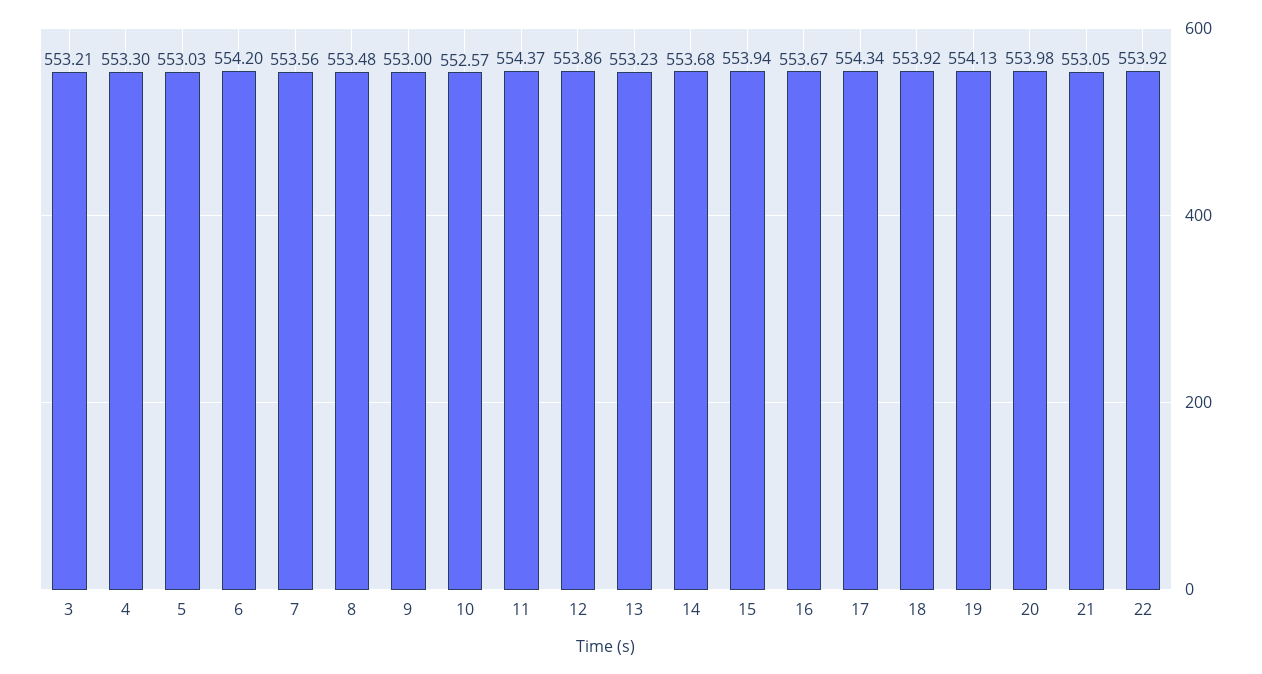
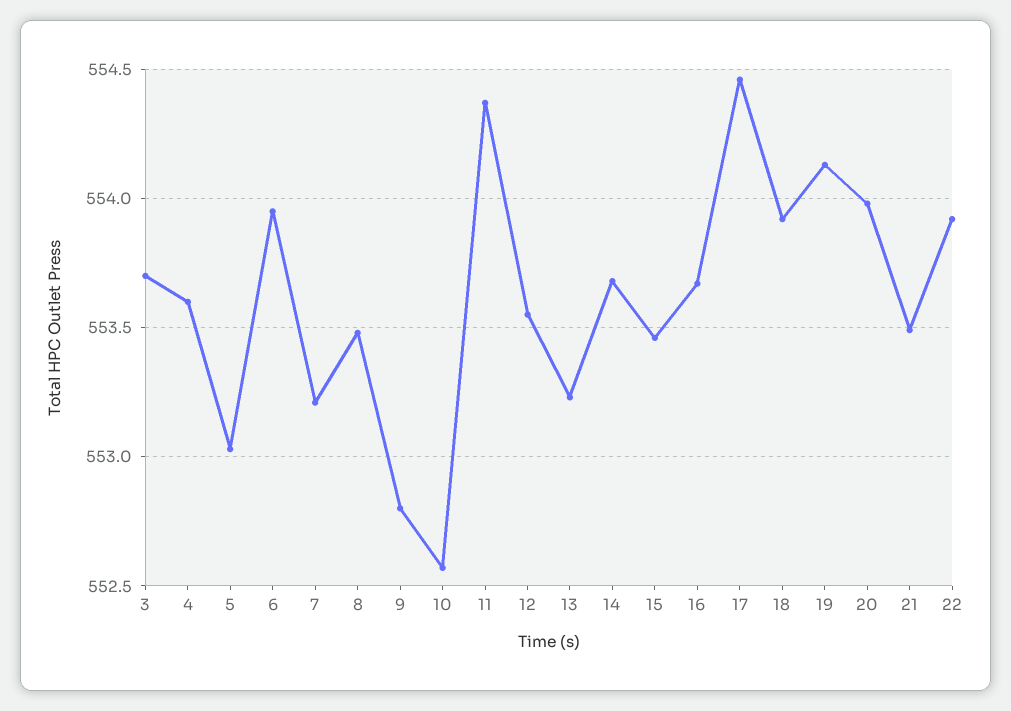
3: 553.21 -> 553.7
4: 553.3 -> 553.6
6: 554.2 -> 553.95
7: 553.56 -> 553.2
9: 553 -> 552.8
12: 553.86 -> 553.55
15: 553.94 -> 553.45
17: 554.34 -> 554.45
21: 553.05 -> 553.5

